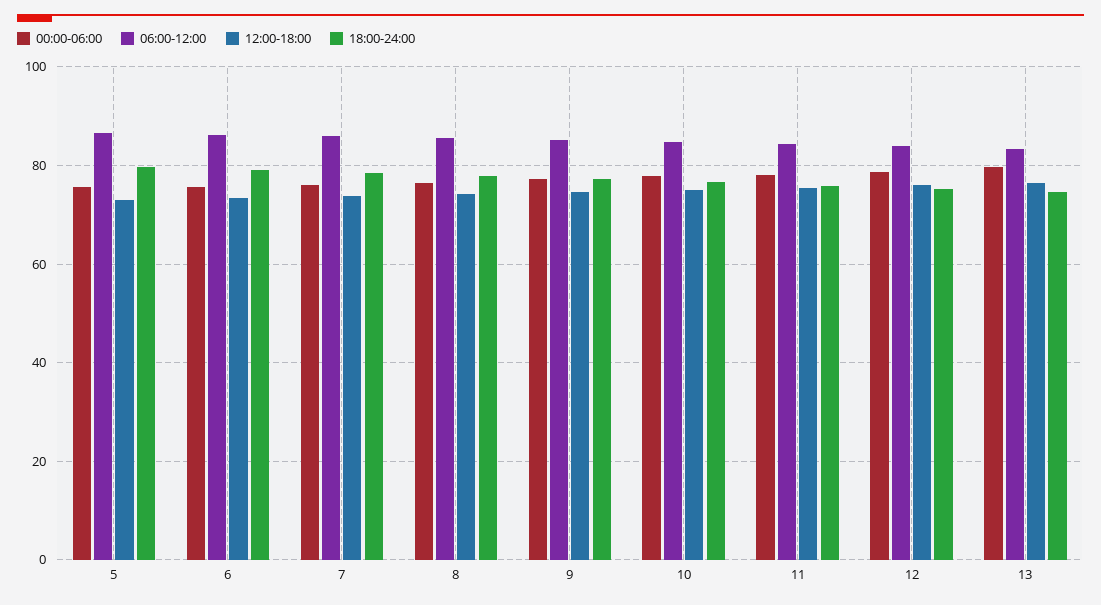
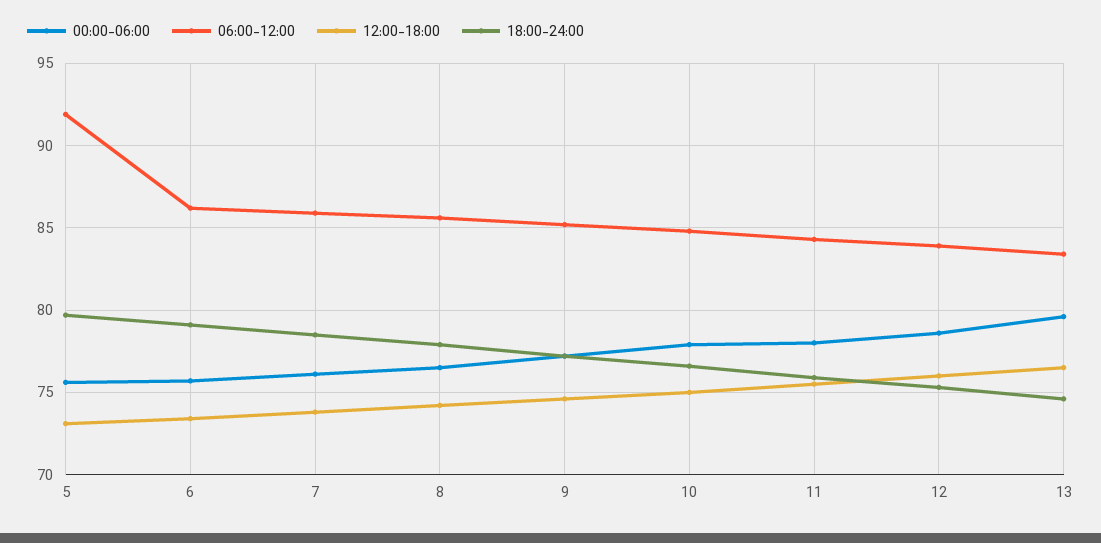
06:00-12:00, 5: 86 -> 92

